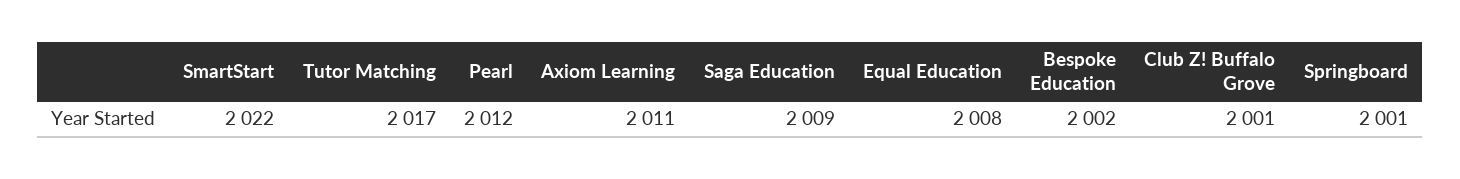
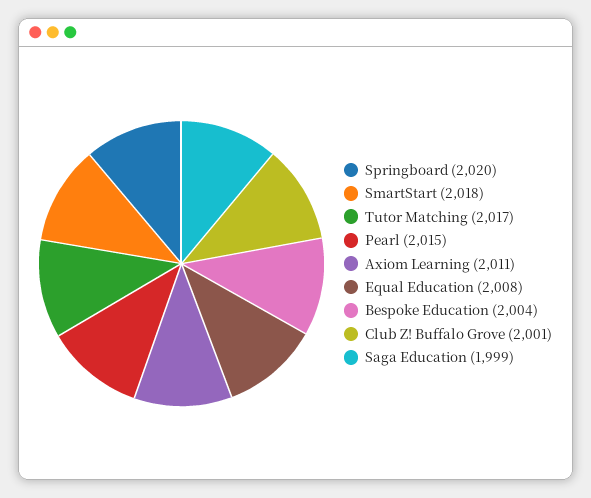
SmartStart: 2022 -> 2018
Pearl: 2012 -> 2015
Saga Education: 2009 -> 1999
Bespoke Education: 2002 -> 2004
Springboard: 2001 -> 2020

